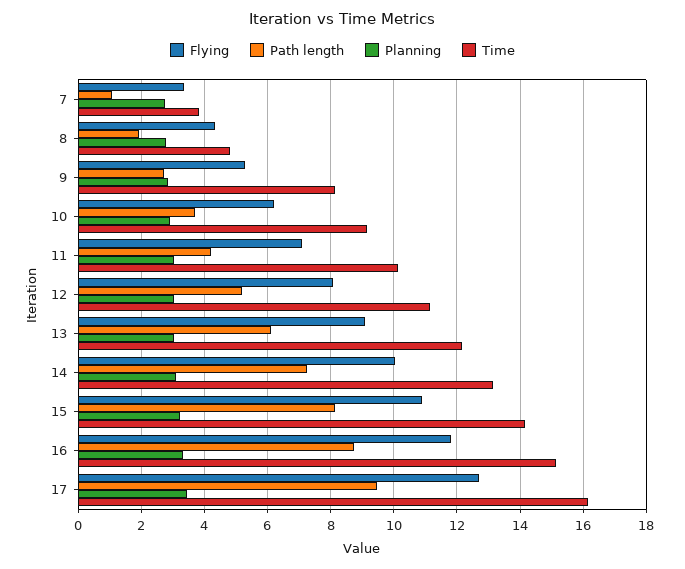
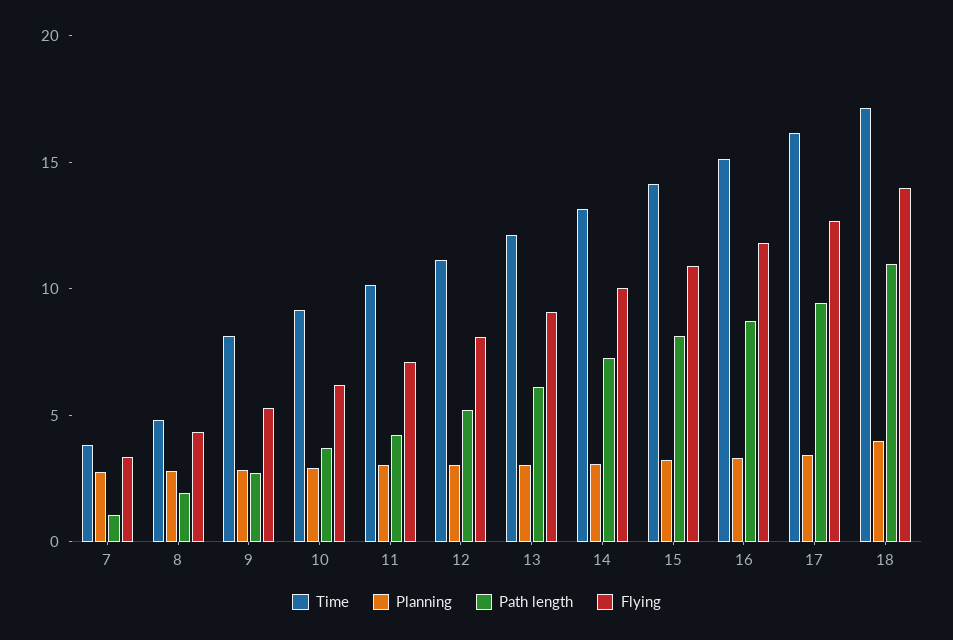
Time, 18: none -> 17
Planning, 18: none -> 4
Path length, 18: none -> 11
Flying, 18: none -> 14

